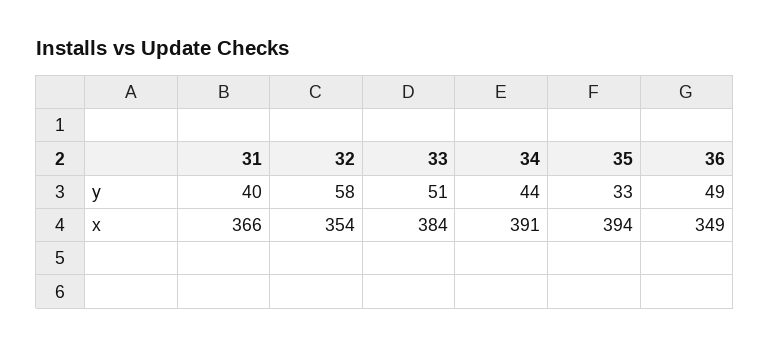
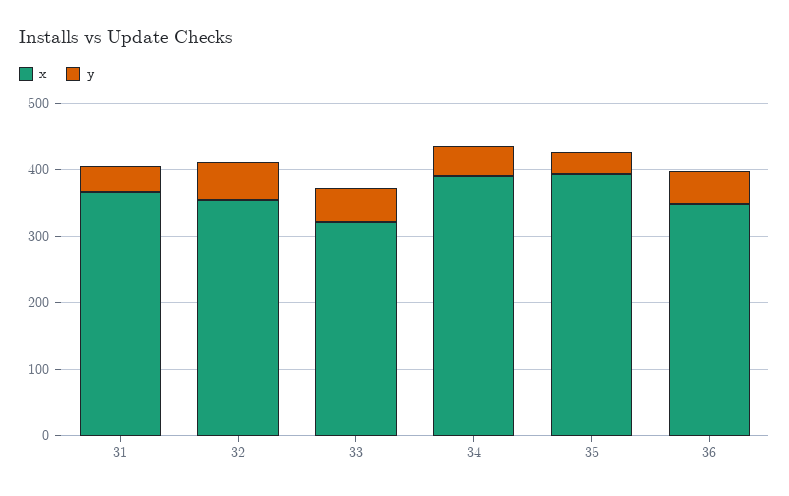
x, 33: 384 -> 320

